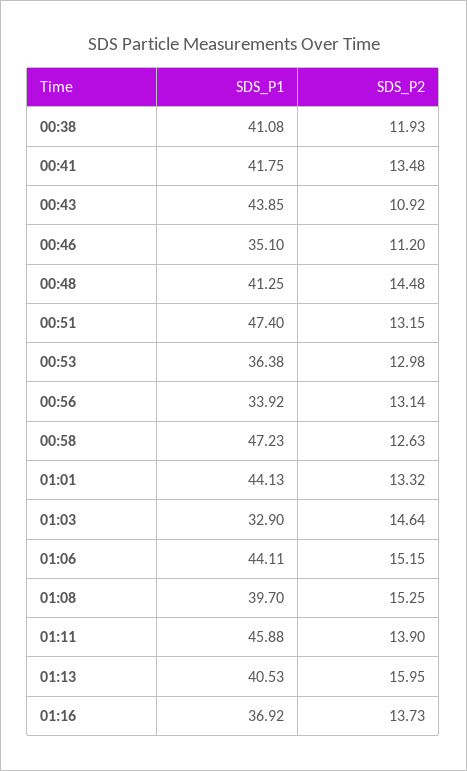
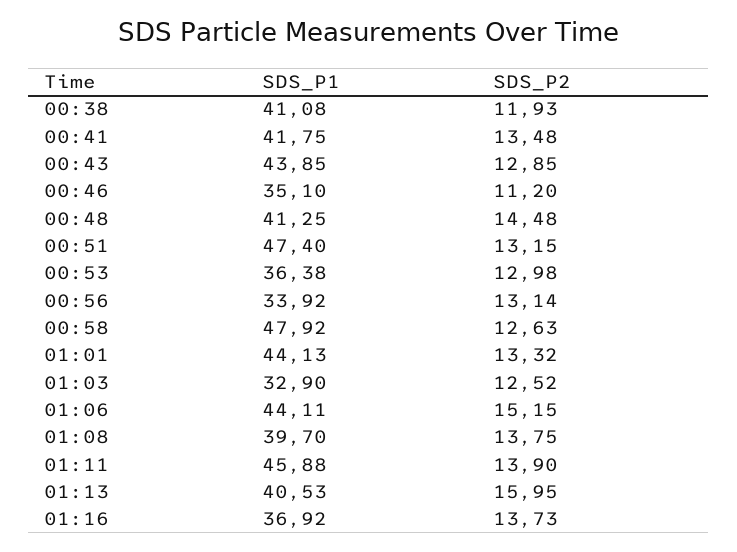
SDS_P2, 00:43: 10.92 -> 12.85
SDS_P1, 00:58: 47.23 -> 47.92
SDS_P2, 01:03: 14.64 -> 12.52
SDS_P2, 01:08: 15.25 -> 13.75

